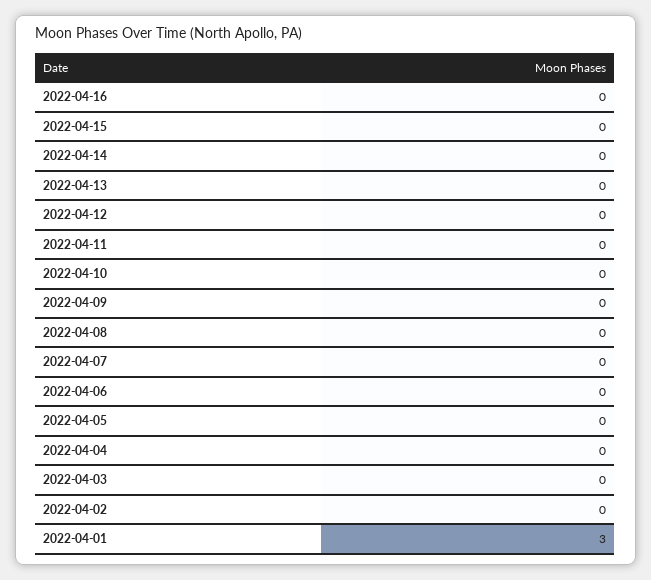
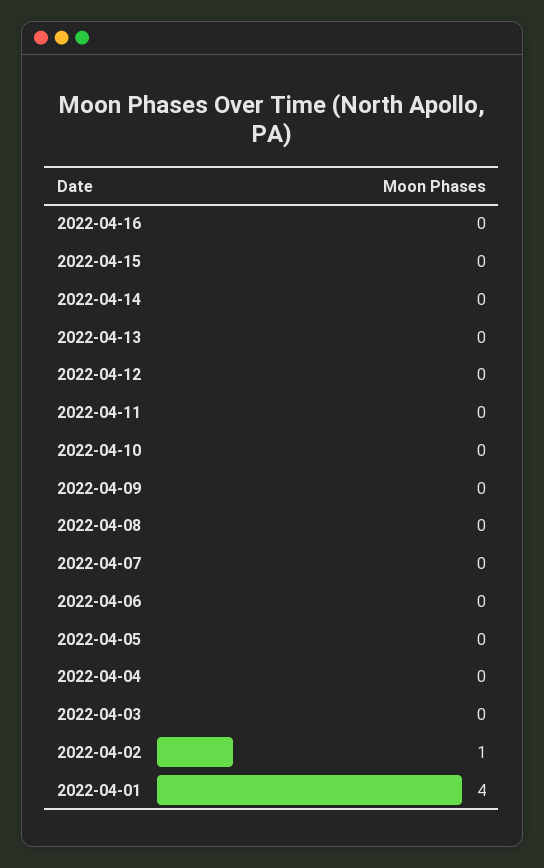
2022-04-02: 0 -> 1
2022-04-01: 3 -> 4

